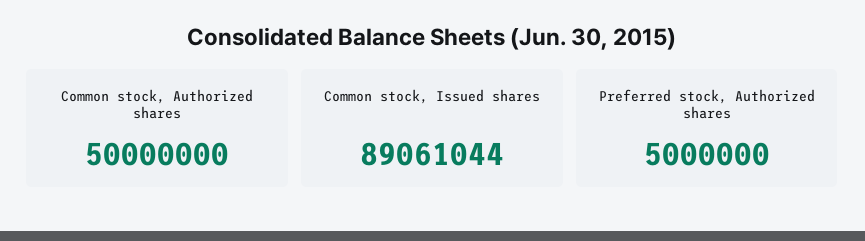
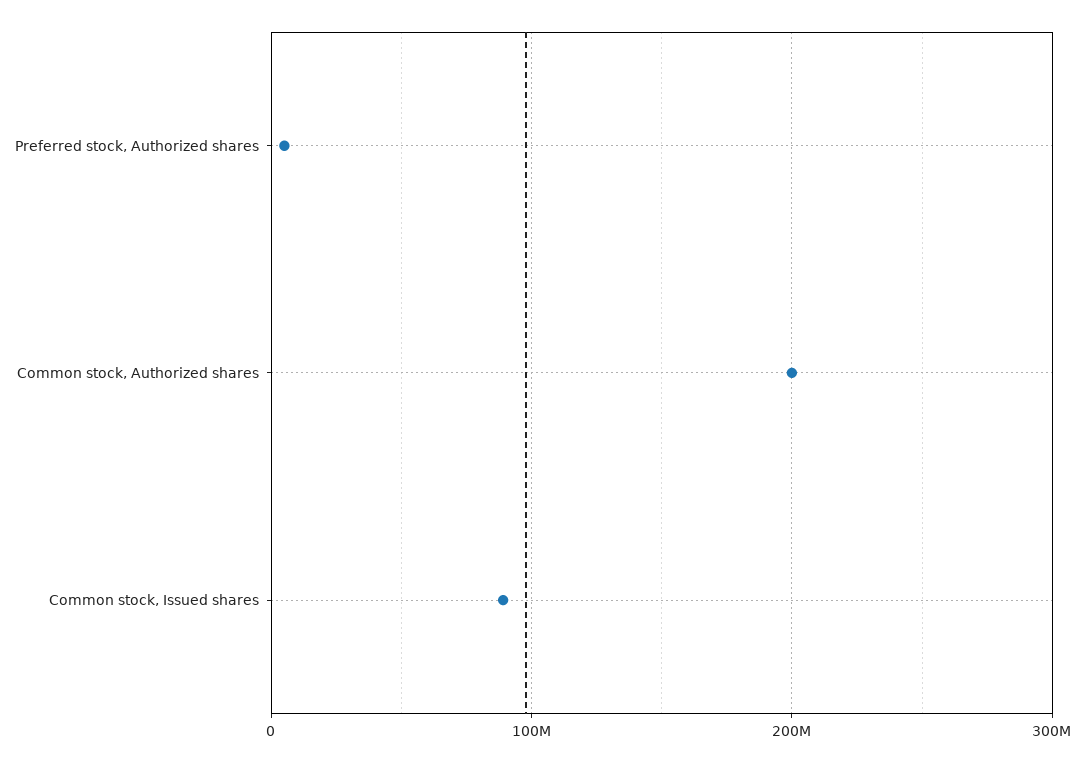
Common stock, Authorized shares: 50000000 -> 200000000

